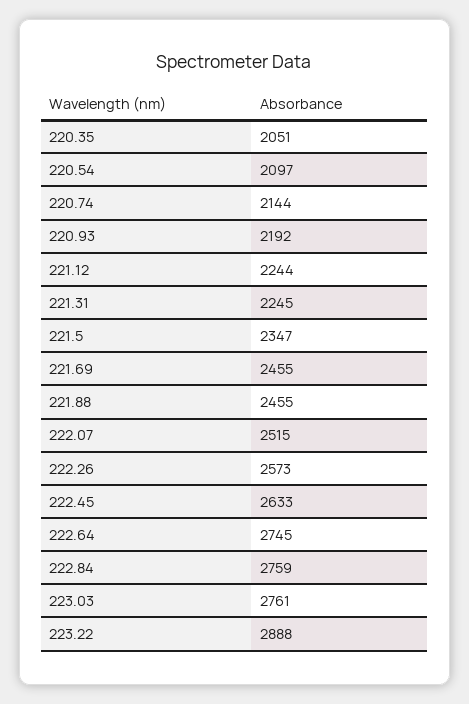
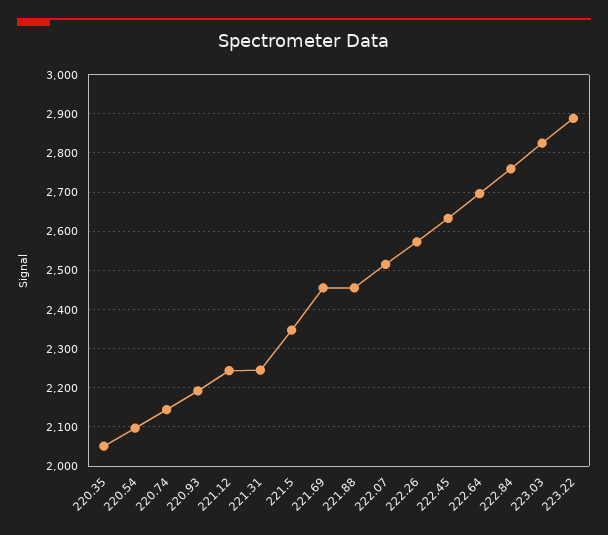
222.64: 2745 -> 2700
223.03: 2761 -> 2820

